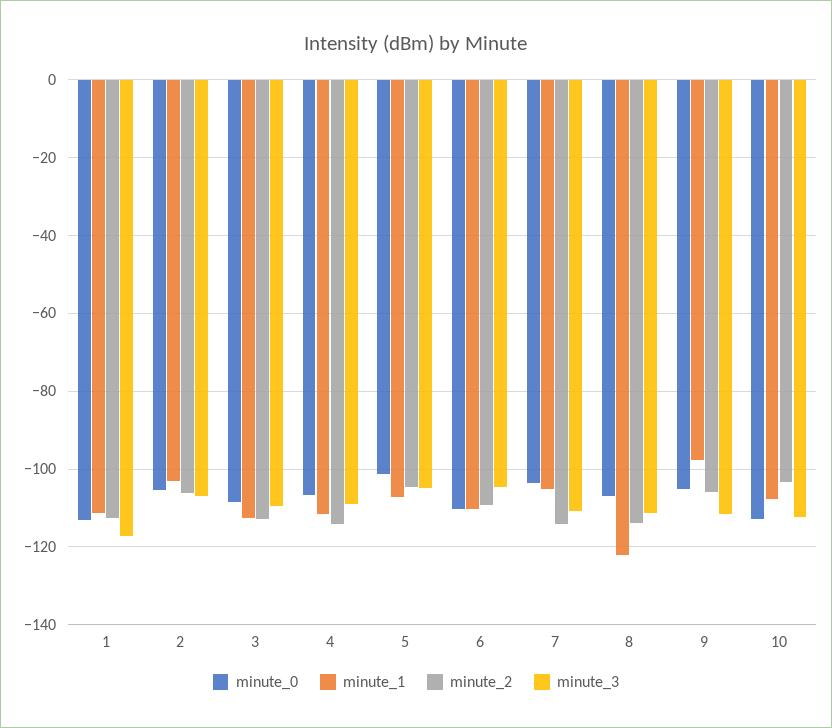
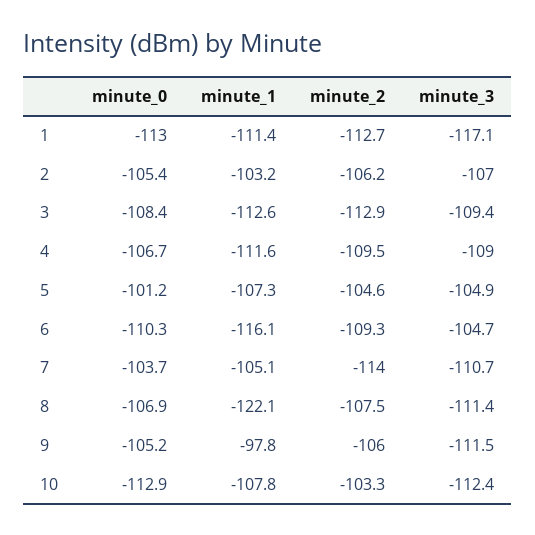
minute_2, 4: -114 -> -109.5
minute_1, 6: -110 -> -116.1
minute_2, 8: -114 -> -107.5

